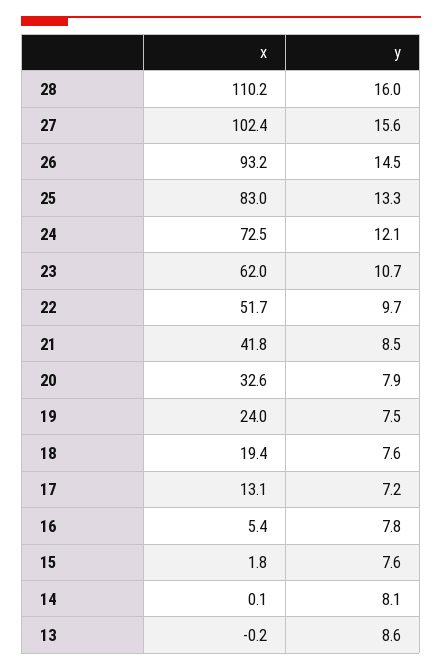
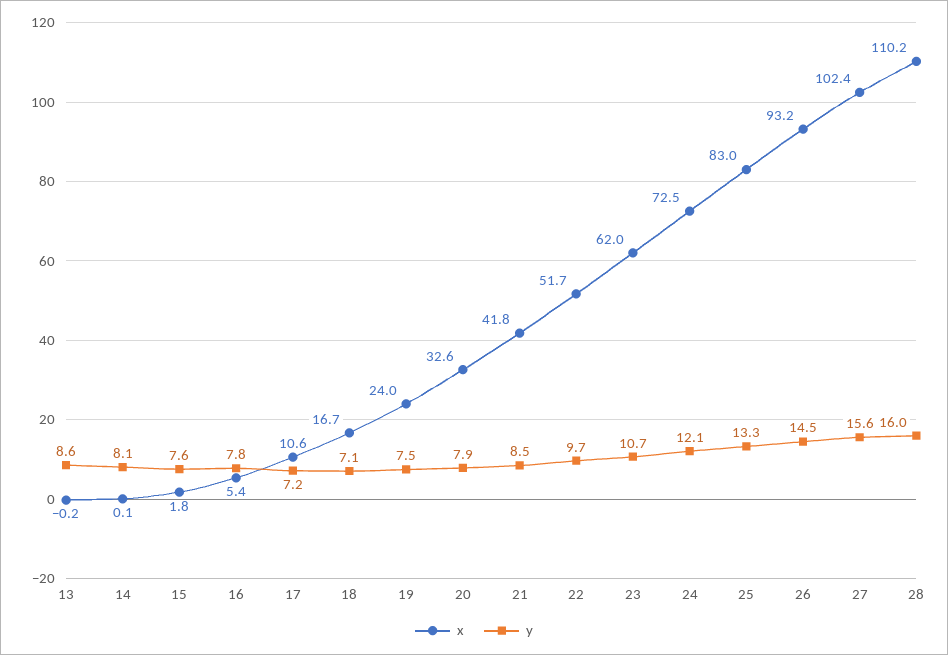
x, 18: 19.4 -> 16.7
y, 18: 7.6 -> 7.1
x, 17: 13.1 -> 10.6

